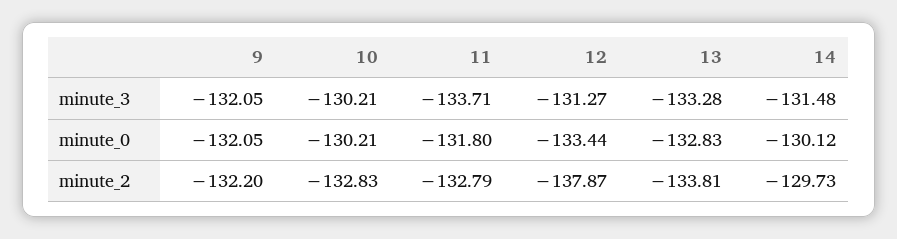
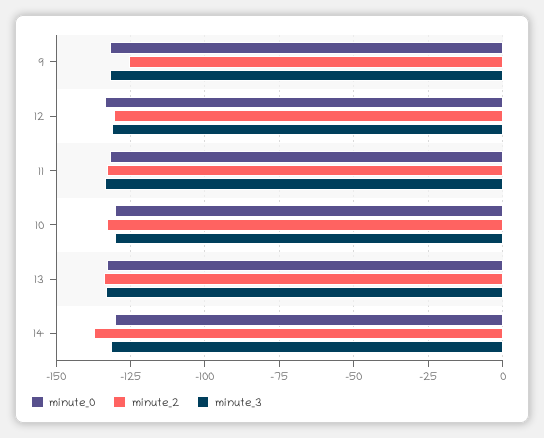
minute_2, 9: -132.2 -> -125
minute_2, 12: -137.87 -> -130
minute_2, 14: -129.73 -> -137.5

